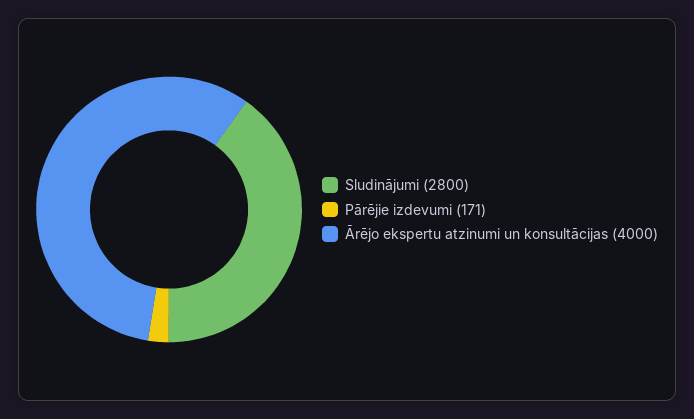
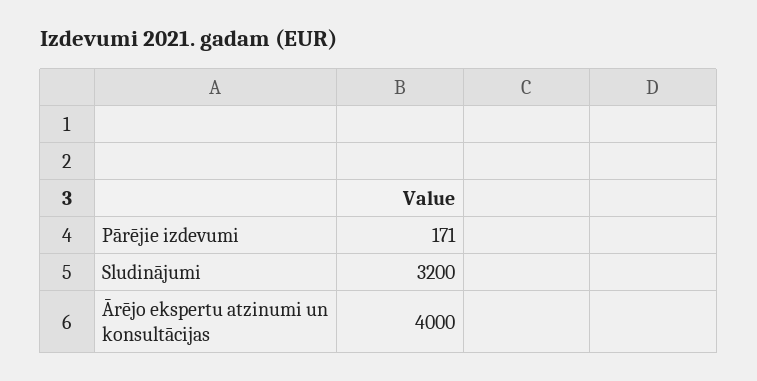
Sludinājumi: 2800 -> 3200

